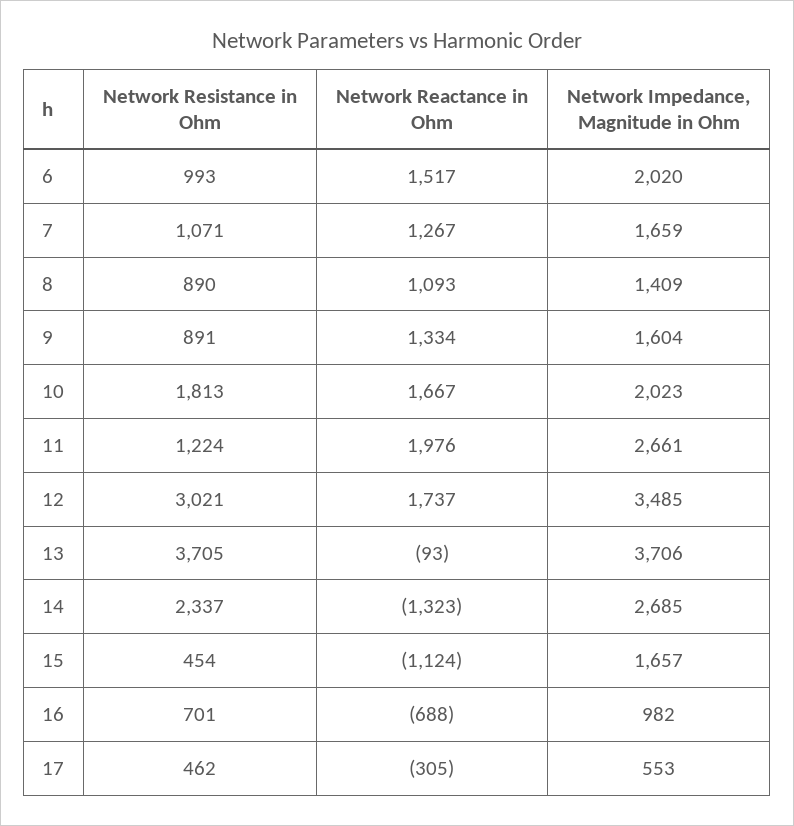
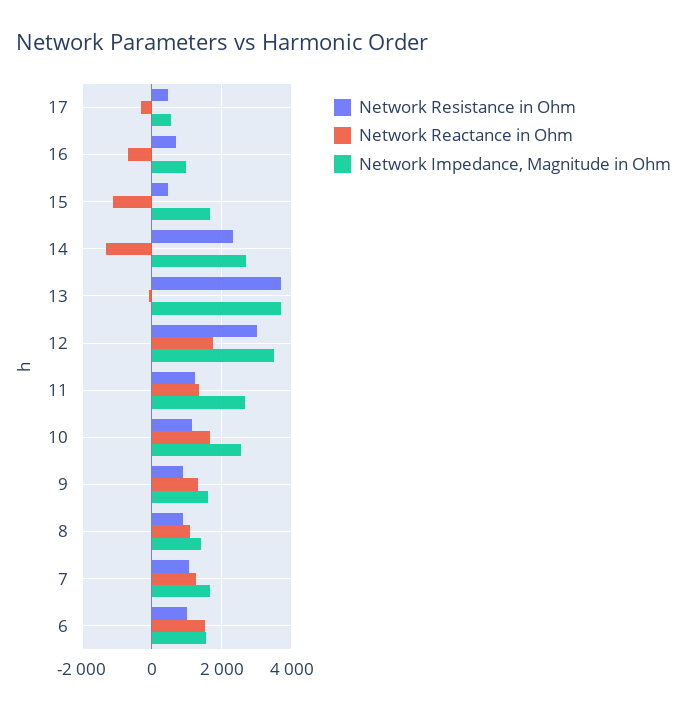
Network Impedance, Magnitude in Ohm, 6: 2020 -> 1600
Network Resistance in Ohm, 10: 1813 -> 1200
Network Impedance, Magnitude in Ohm, 10: 2023 -> 2600
Network Reactance in Ohm, 11: 1976 -> 1400

